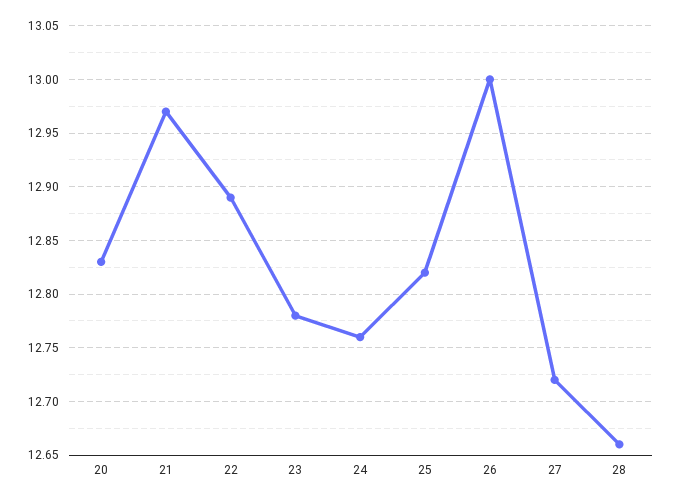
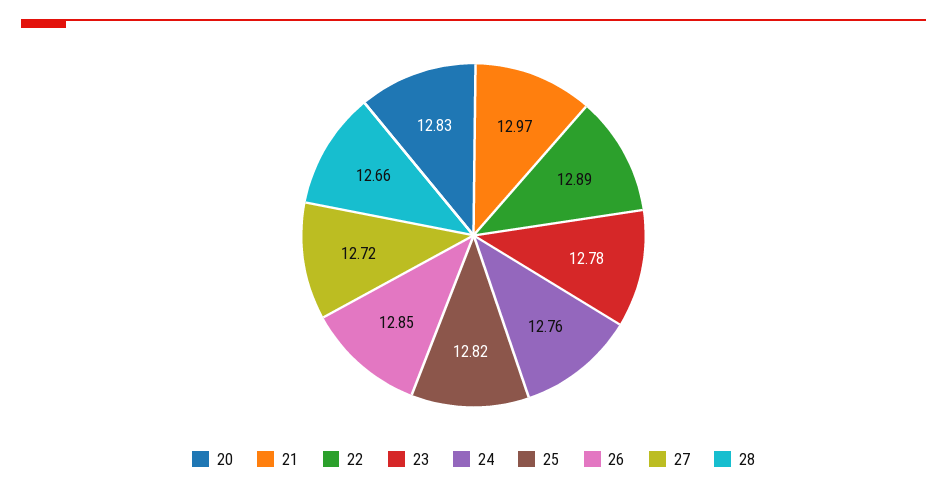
26: 13 -> 12.85

